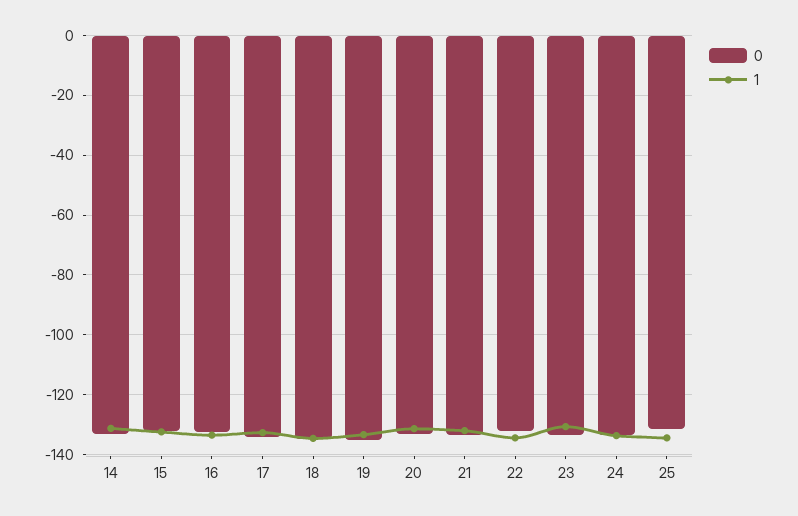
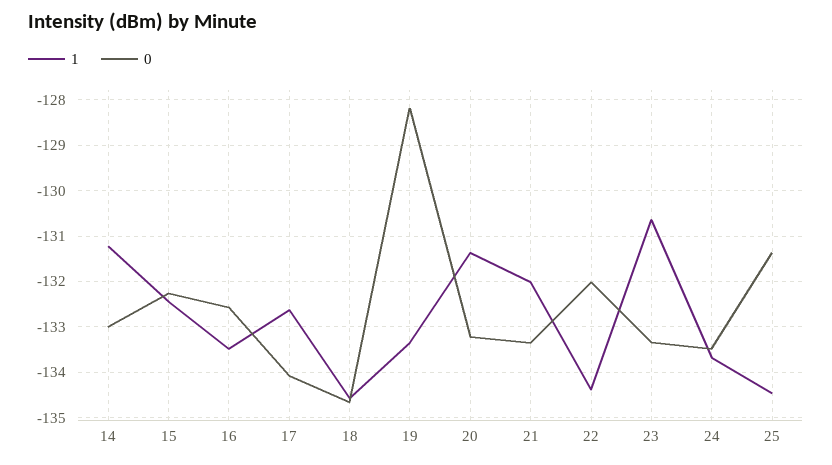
0, 19: -135 -> -128.2

